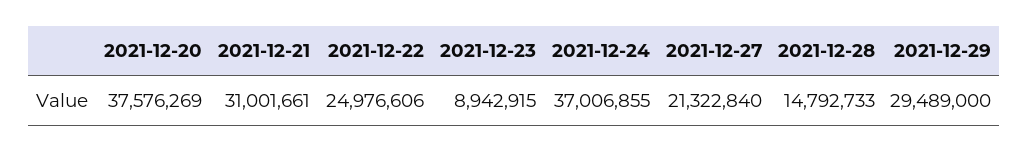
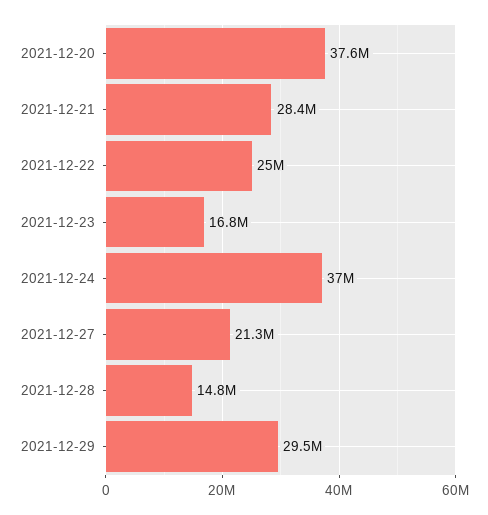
2021-12-21: 31001661 -> 28400000
2021-12-23: 8942915 -> 16800000

